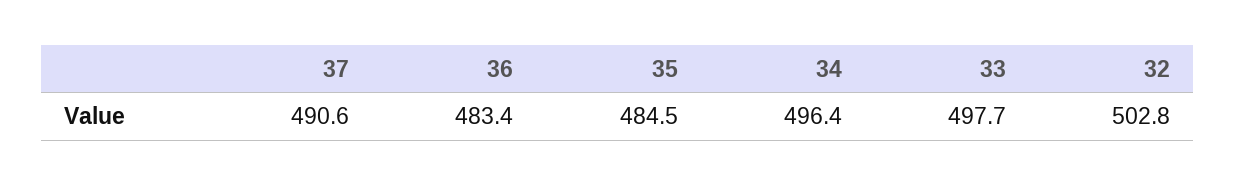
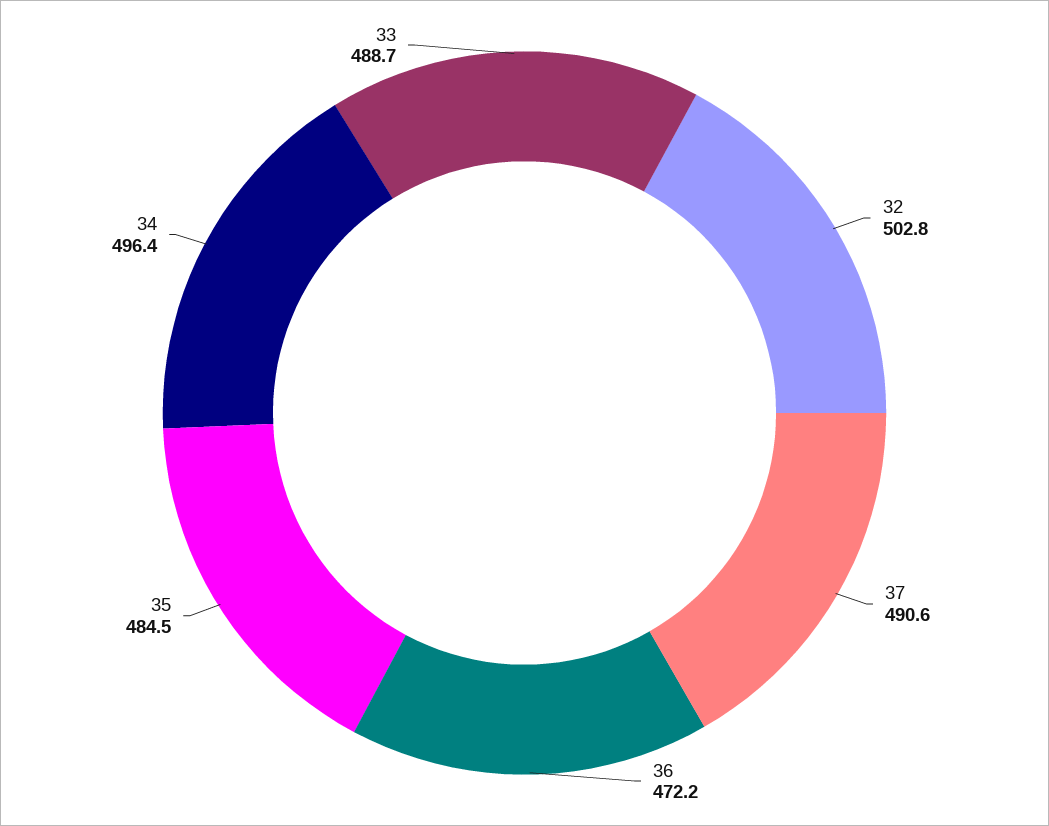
36: 483.4 -> 472.2
33: 497.7 -> 488.7

